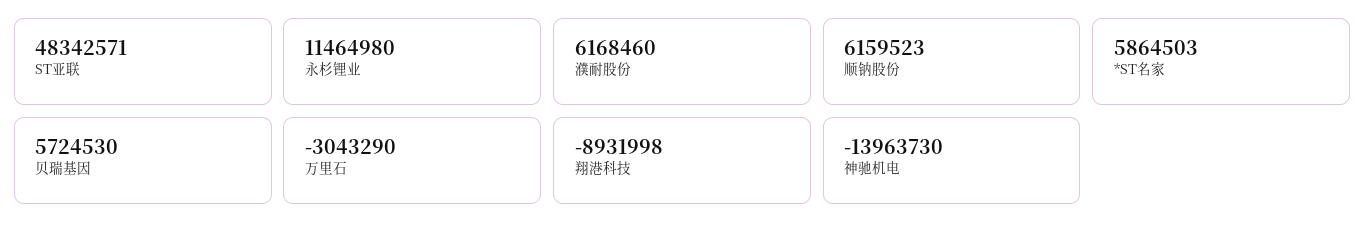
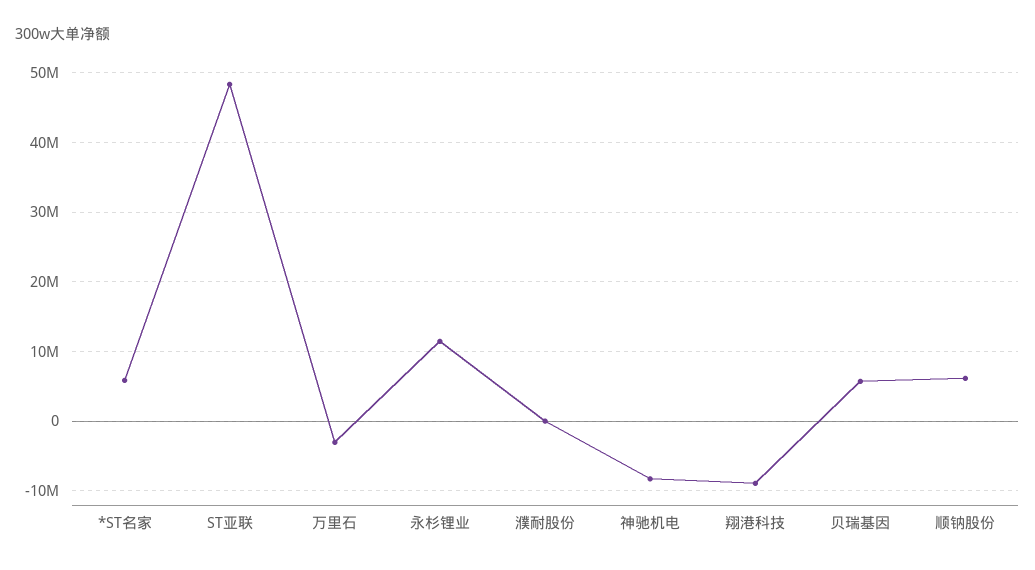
濮耐股份: 6168460 -> 0
神驰机电: -13963730 -> -8000000

